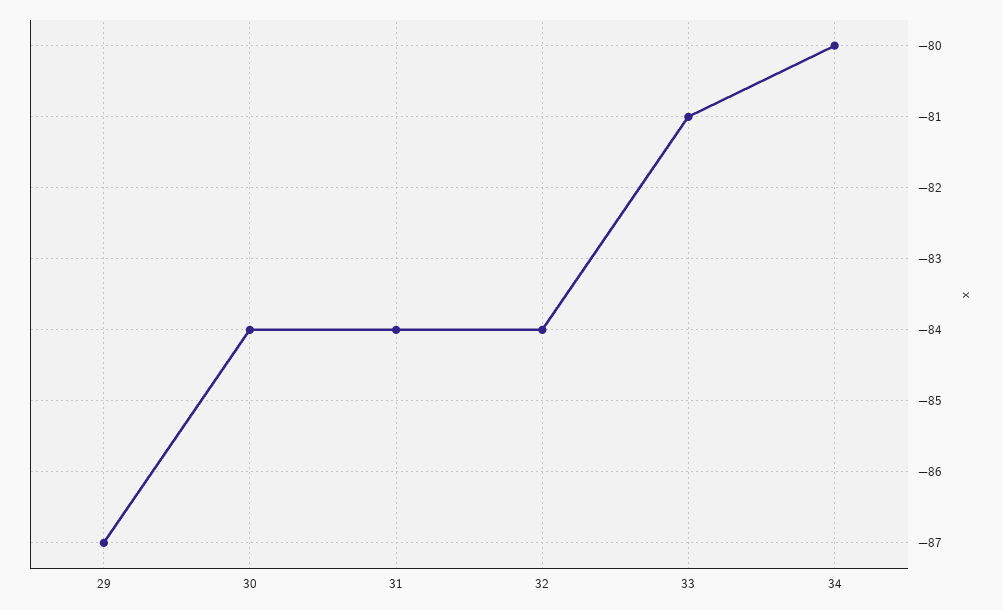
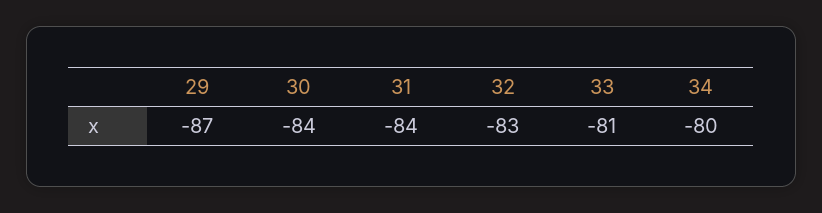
32: -84 -> -83

